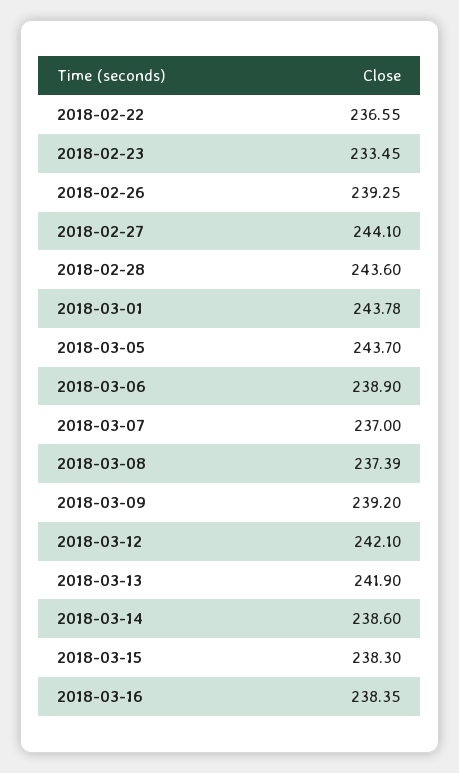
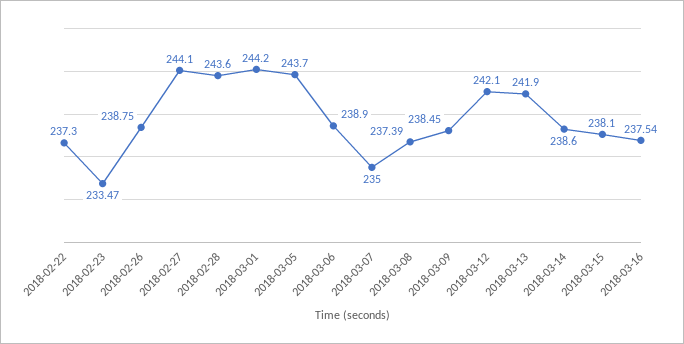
2018-02-22: 236.55 -> 237.3
2018-02-23: 233.45 -> 233.47
2018-02-26: 239.25 -> 238.75
2018-03-01: 243.78 -> 244.2
2018-03-07: 237 -> 235
2018-03-09: 239.2 -> 238.45
2018-03-15: 238.3 -> 238.1
2018-03-16: 238.35 -> 237.54

